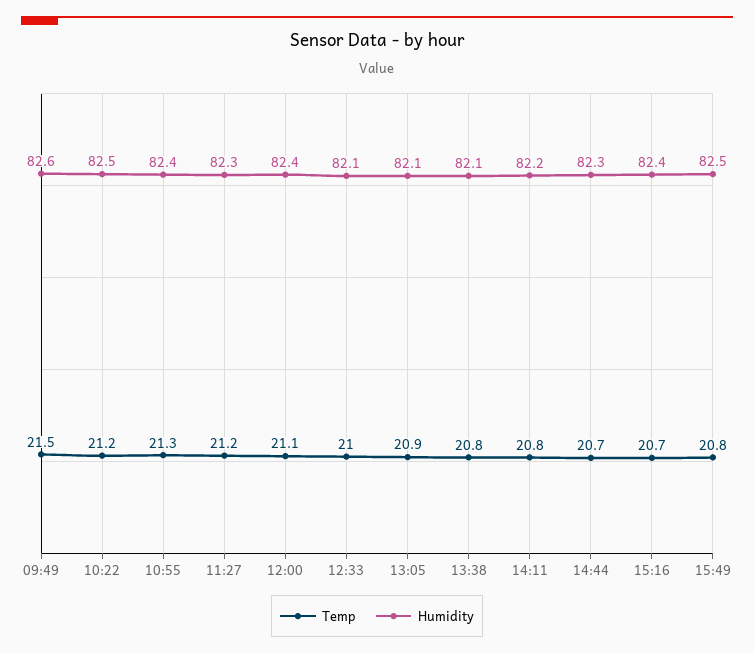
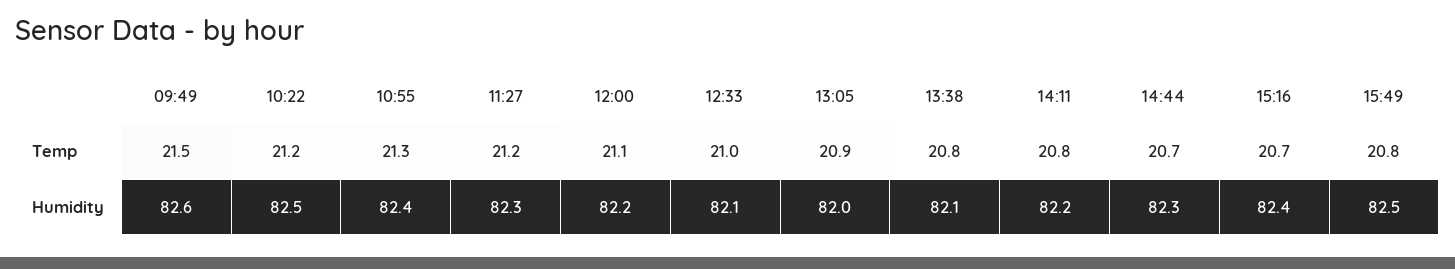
Humidity, 12:00: 82.4 -> 82.2
Humidity, 13:05: 82.1 -> 82

